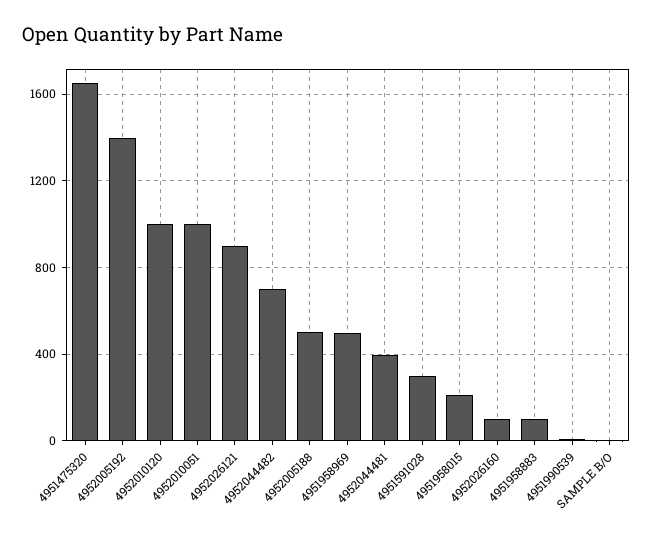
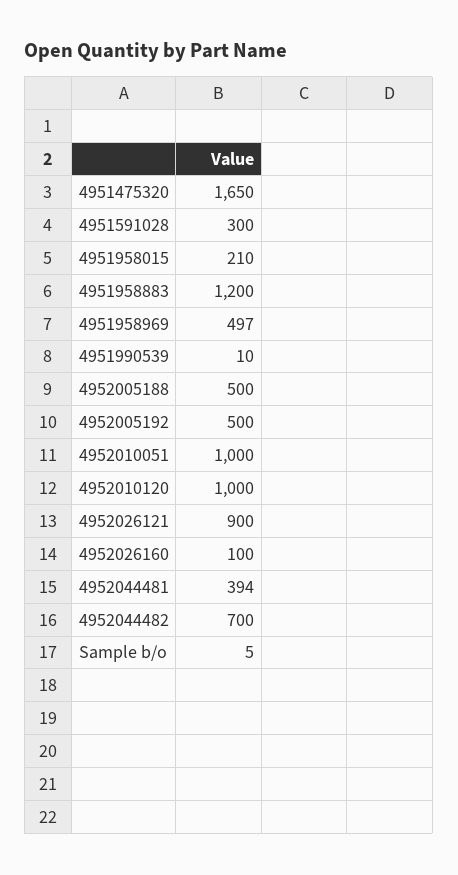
4952005192: 1400 -> 500
4951958883: 100 -> 1200

